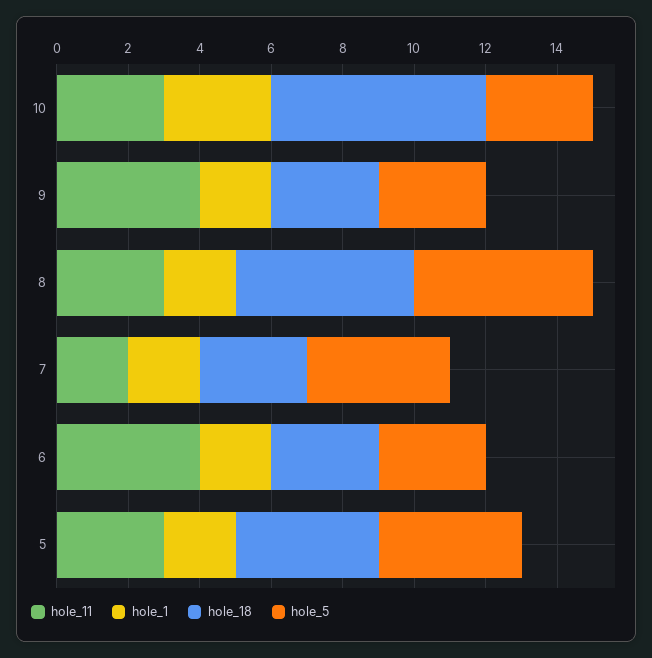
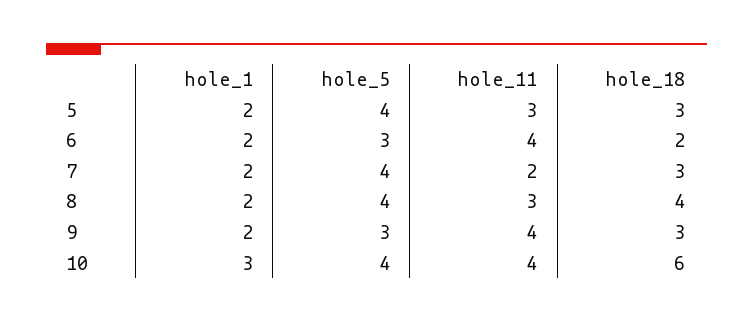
hole_11, 10: 3 -> 4
hole_5, 10: 3 -> 4
hole_18, 8: 5 -> 4
hole_5, 8: 5 -> 4
hole_18, 6: 3 -> 2
hole_18, 5: 4 -> 3

